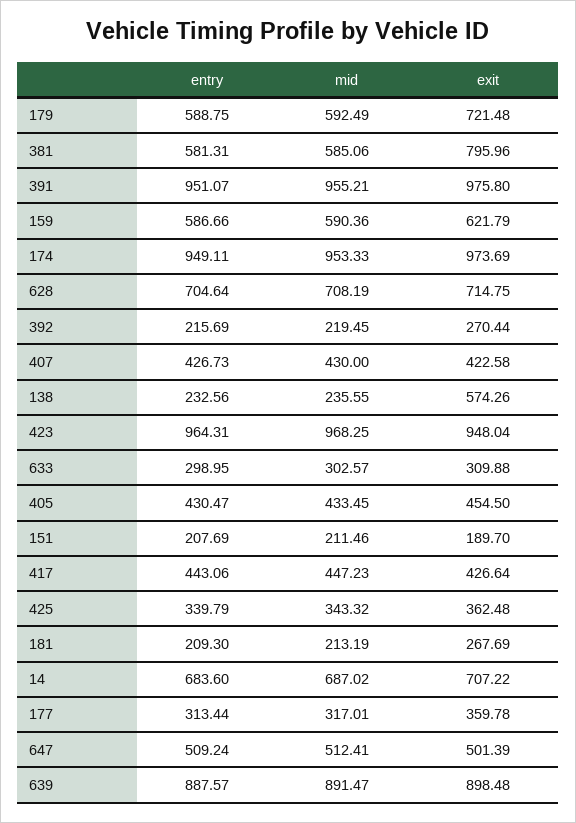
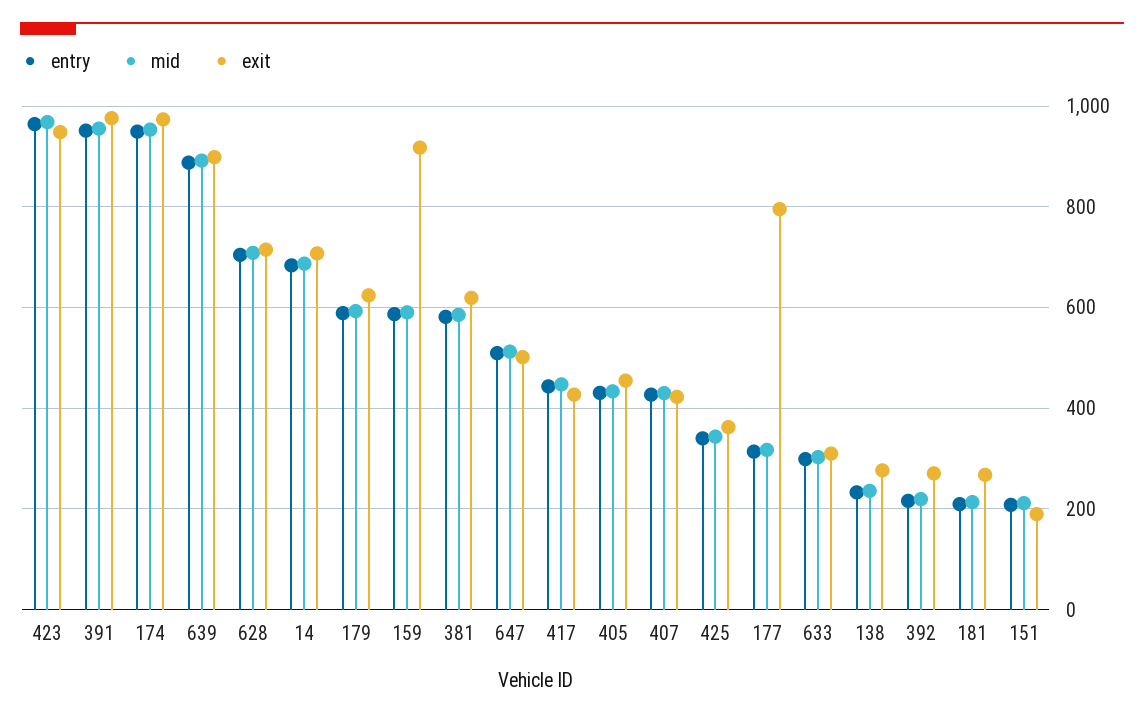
exit, 179: 721.48 -> 620
exit, 381: 795.96 -> 620
exit, 159: 621.79 -> 920
exit, 138: 574.26 -> 280
exit, 177: 359.78 -> 800

